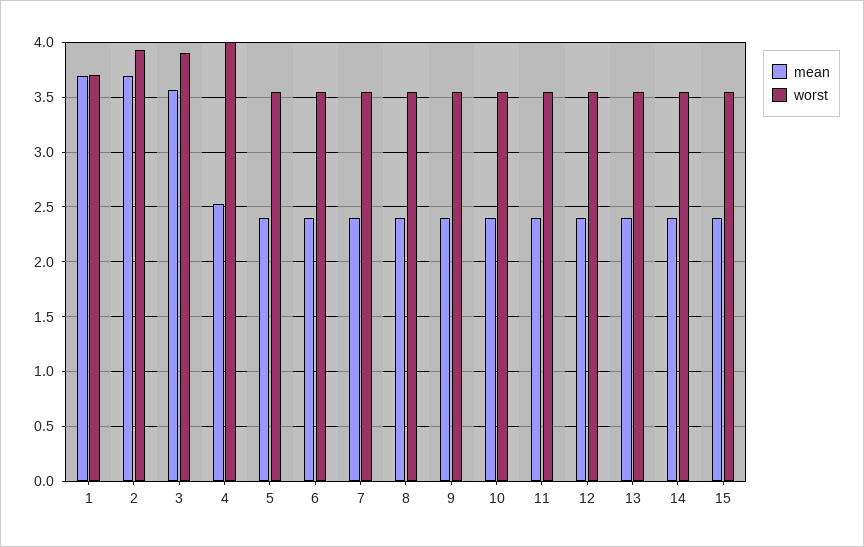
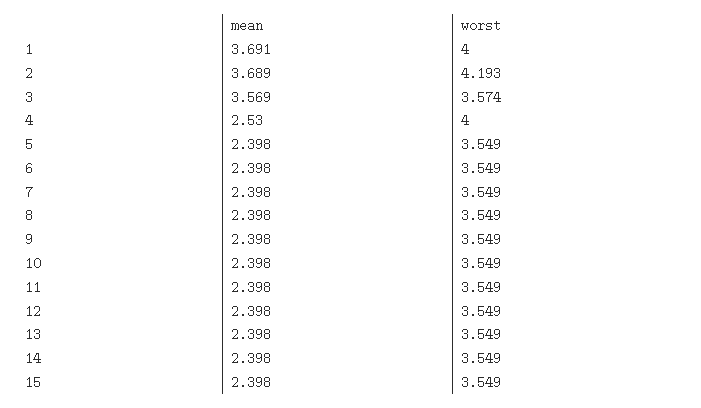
worst, 1: 3.7 -> 4
worst, 2: 3.9 -> 4.193
worst, 3: 3.9 -> 3.574

